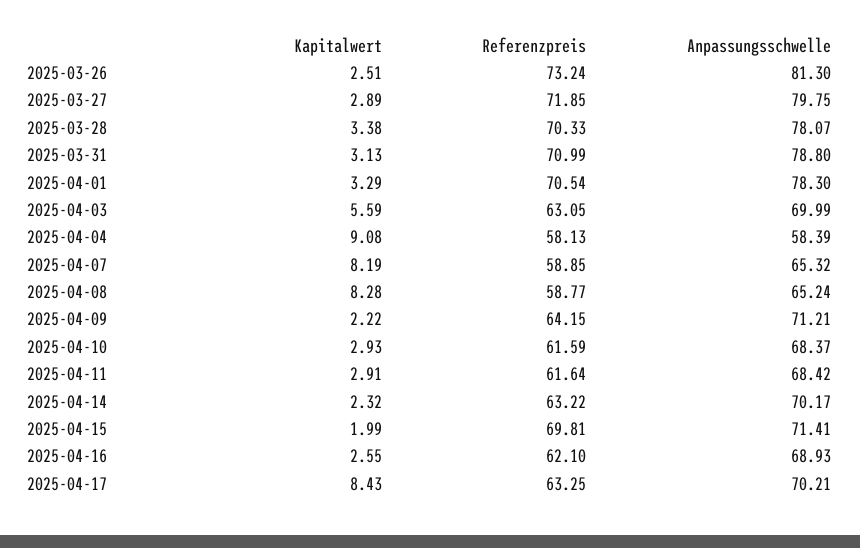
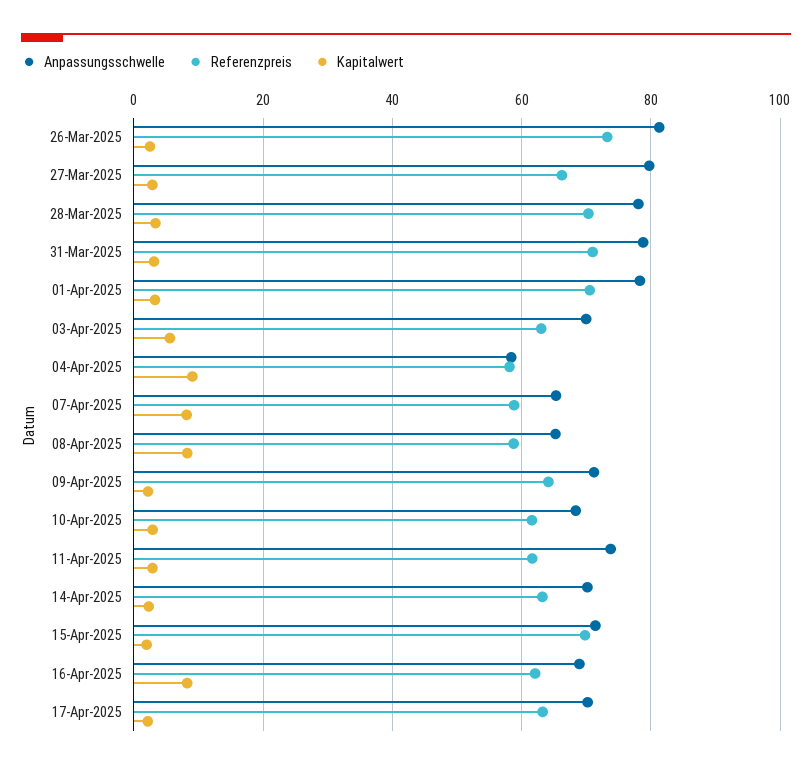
Referenzpreis, 2025-03-27: 71.85 -> 66
Anpassungsschwelle, 2025-04-11: 68.42 -> 74
Kapitalwert, 2025-04-16: 2.55 -> 8
Kapitalwert, 2025-04-17: 8.43 -> 2

